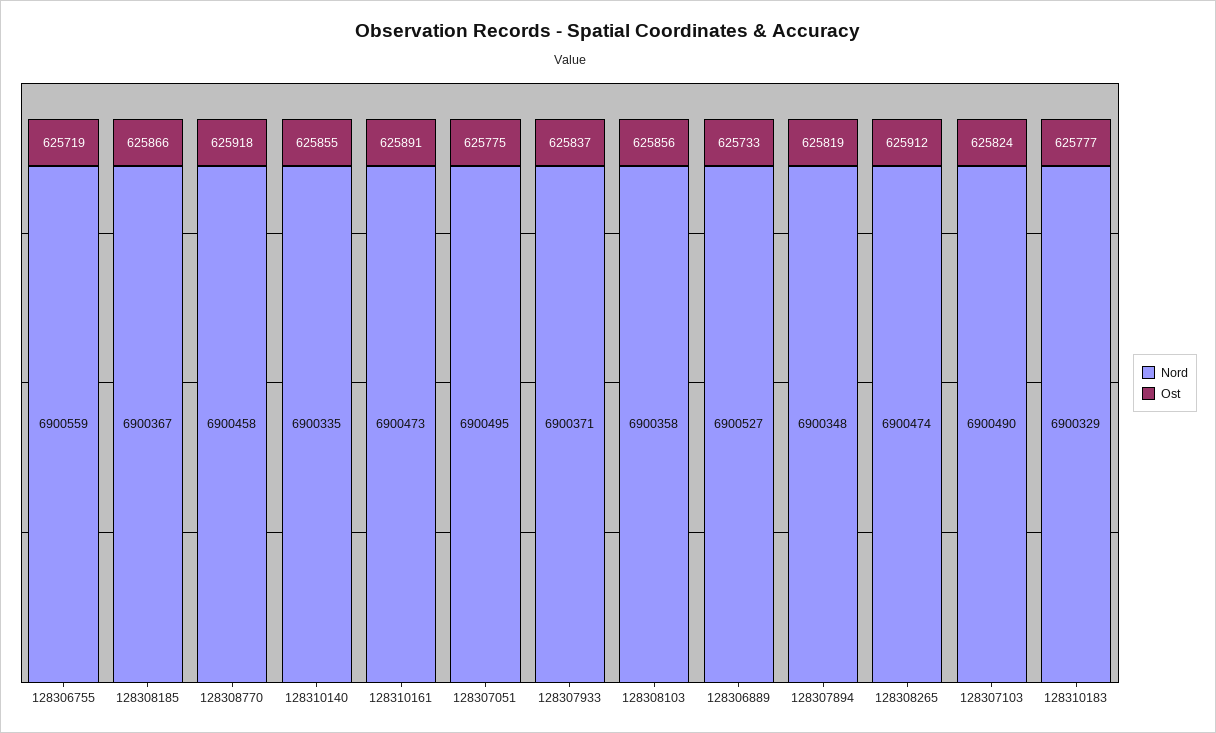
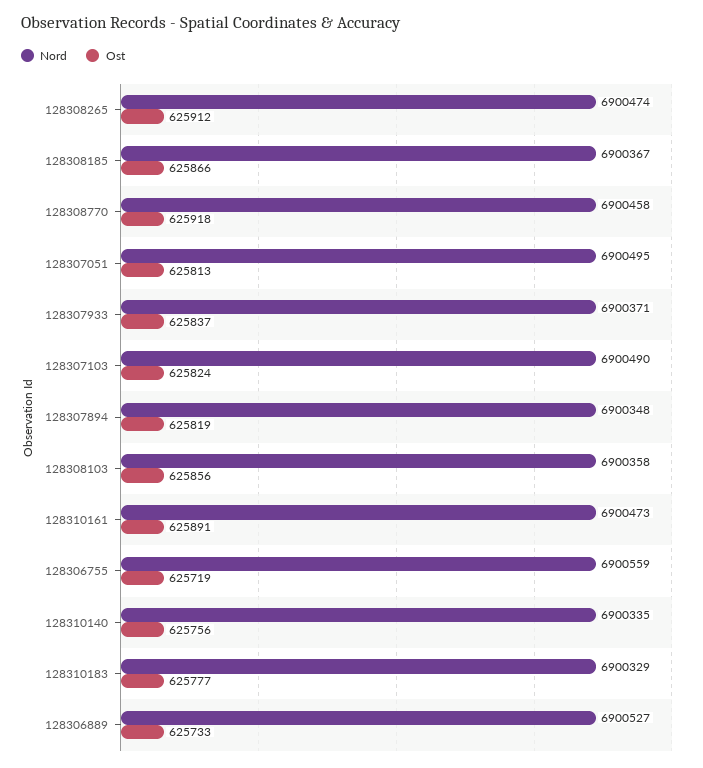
Ost, 128310140: 625855 -> 625756
Ost, 128307051: 625775 -> 625813

